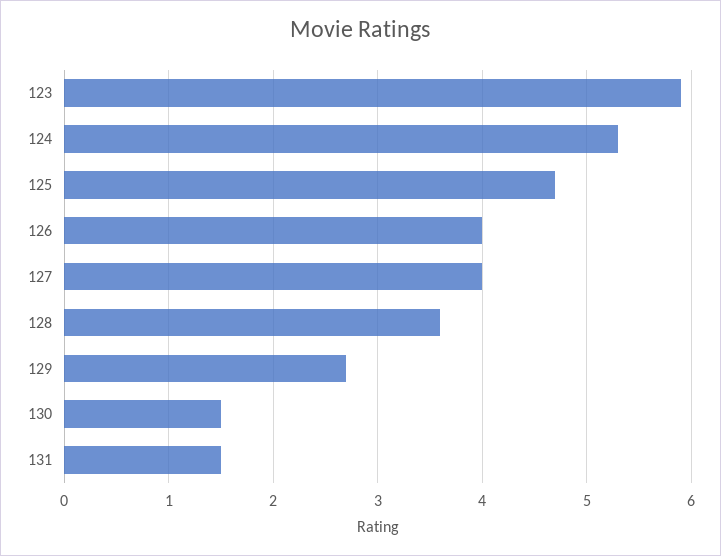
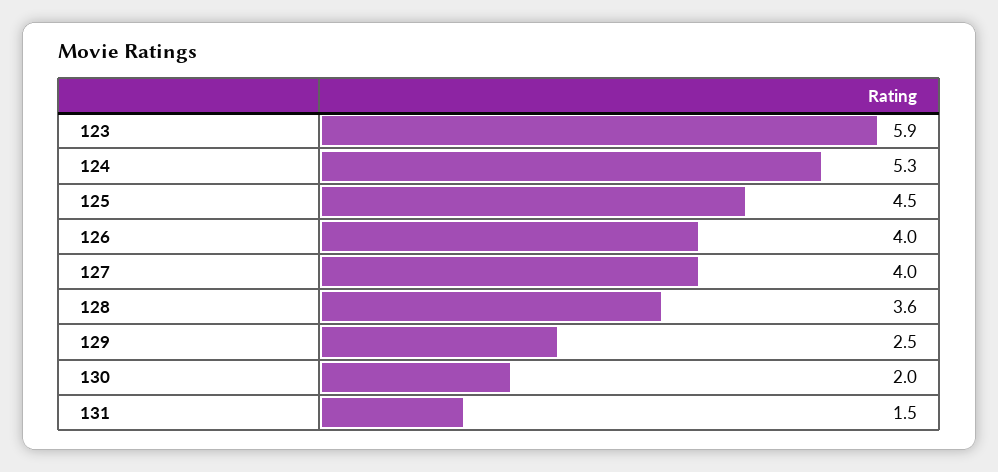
125: 4.7 -> 4.5
129: 2.7 -> 2.5
130: 1.5 -> 2

